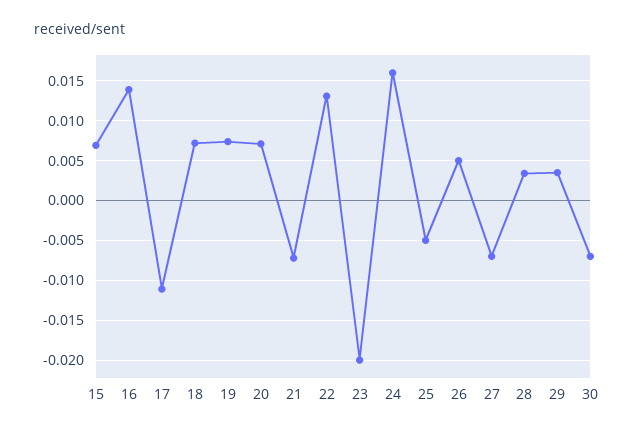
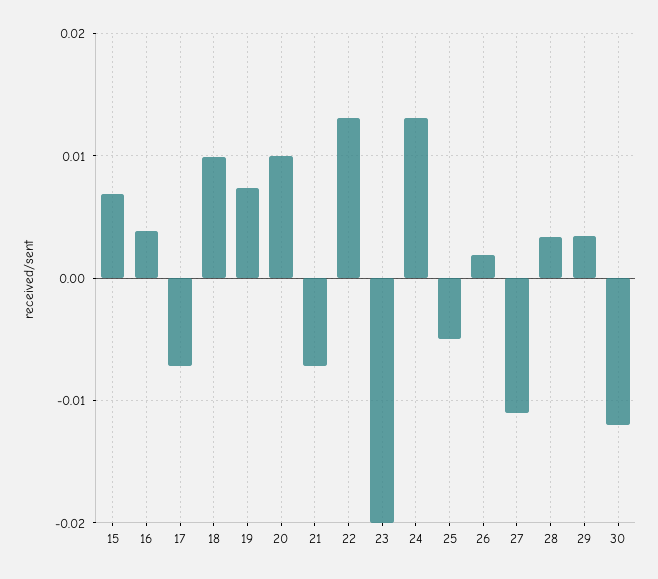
16: 0.014 -> 0.004
17: -0.011 -> -0.007
18: 0.007 -> 0.01
20: 0.007 -> 0.01
24: 0.016 -> 0.013
26: 0.005 -> 0.002
27: -0.007 -> -0.011
30: -0.007 -> -0.012

